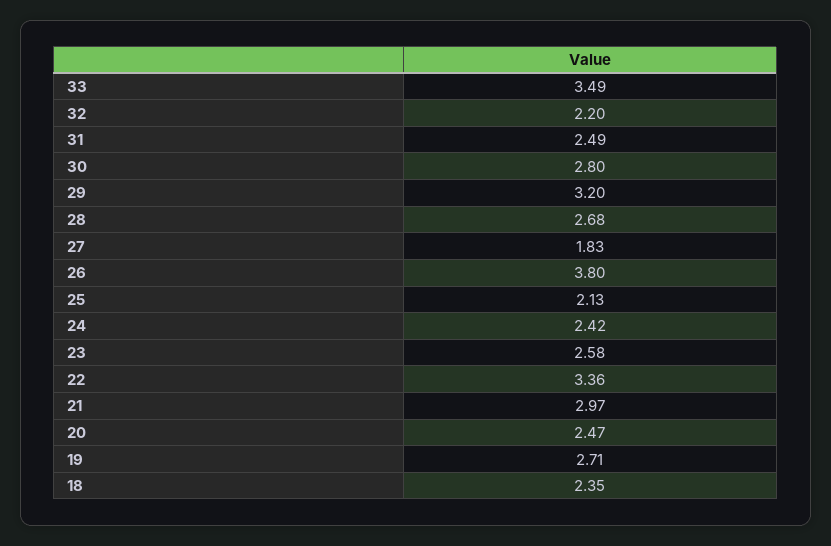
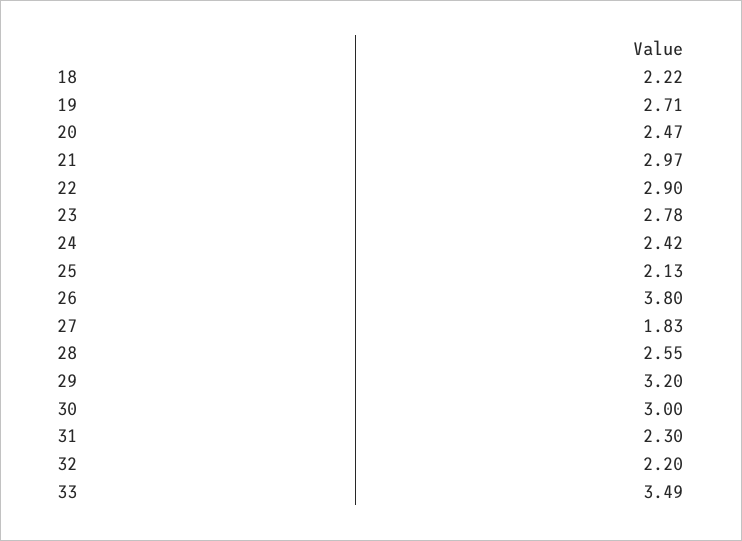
31: 2.49 -> 2.3
30: 2.8 -> 3
28: 2.68 -> 2.55
23: 2.58 -> 2.78
22: 3.36 -> 2.9
18: 2.35 -> 2.22

